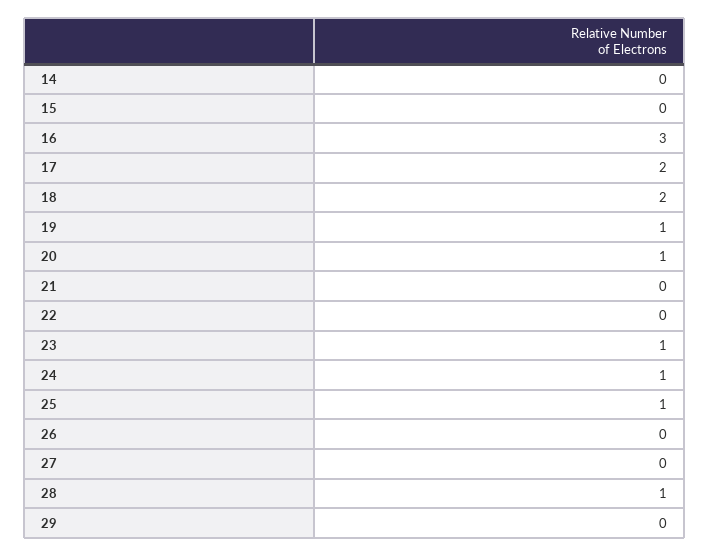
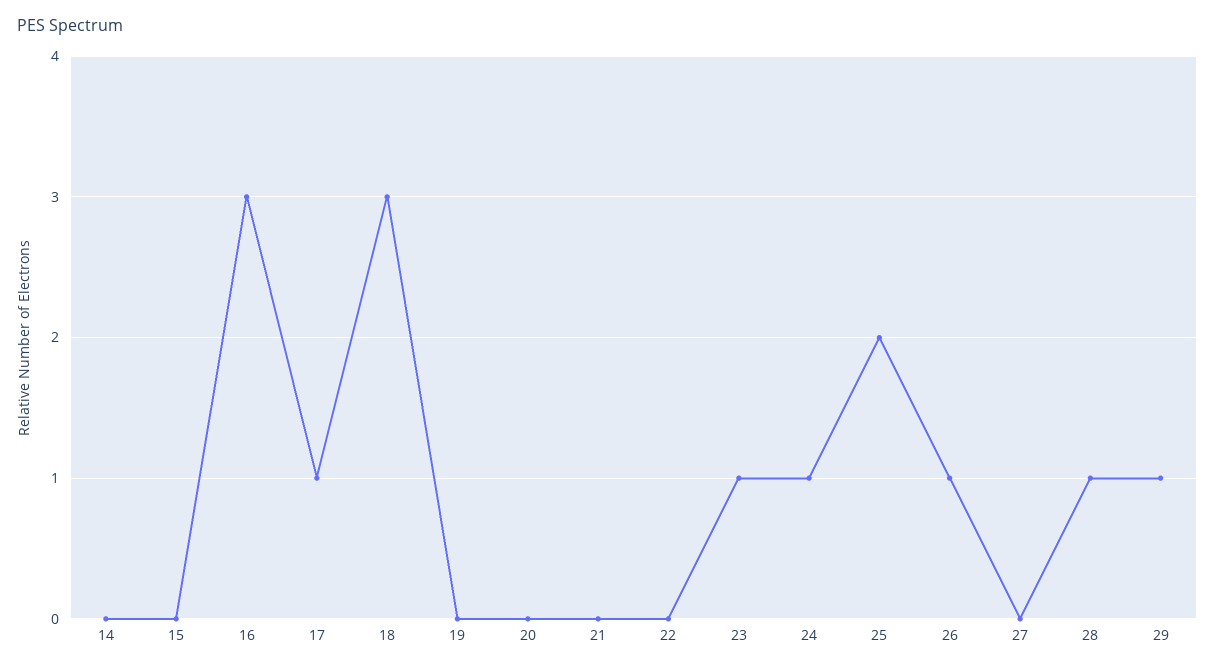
17: 2 -> 1
18: 2 -> 3
19: 1 -> 0
20: 1 -> 0
25: 1 -> 2
26: 0 -> 1
29: 0 -> 1

